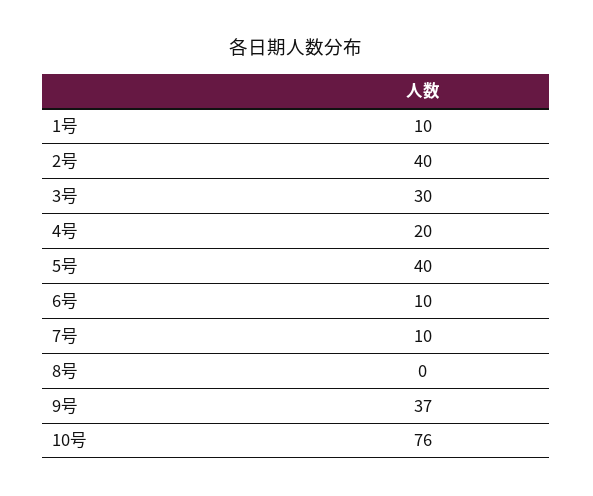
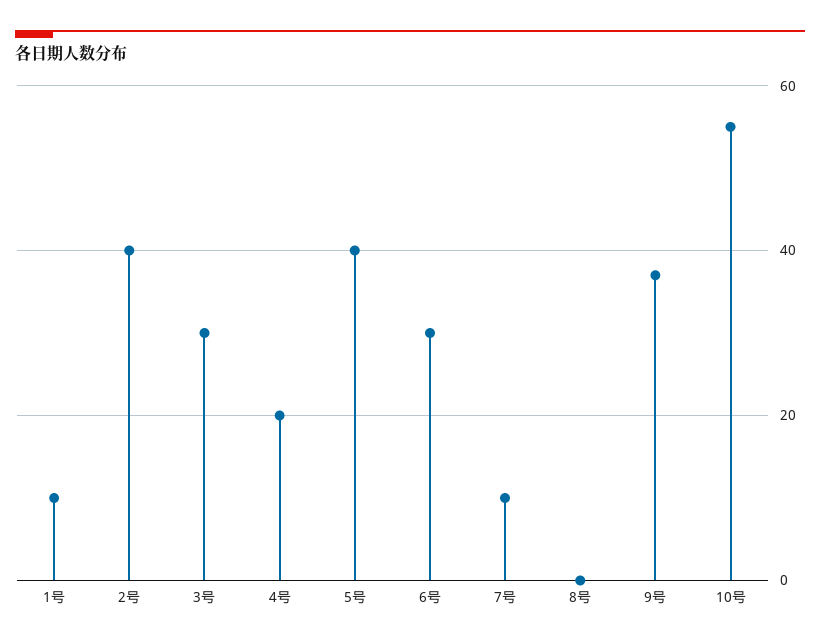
6号: 10 -> 30
10号: 76 -> 55

